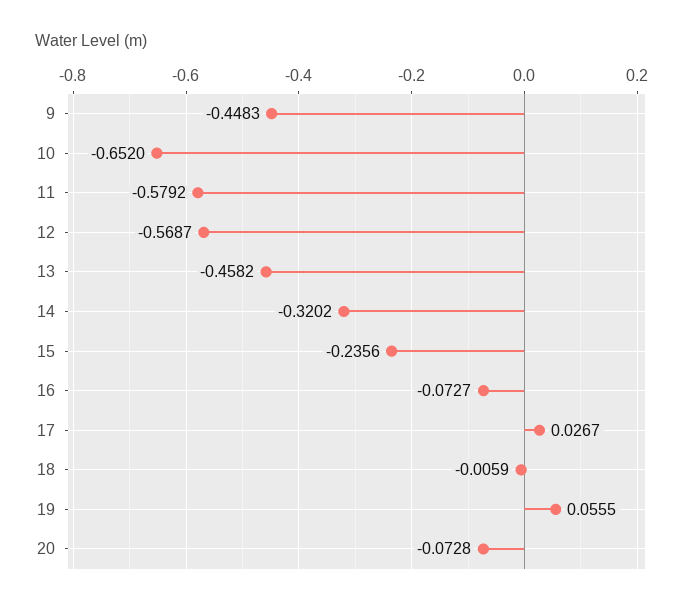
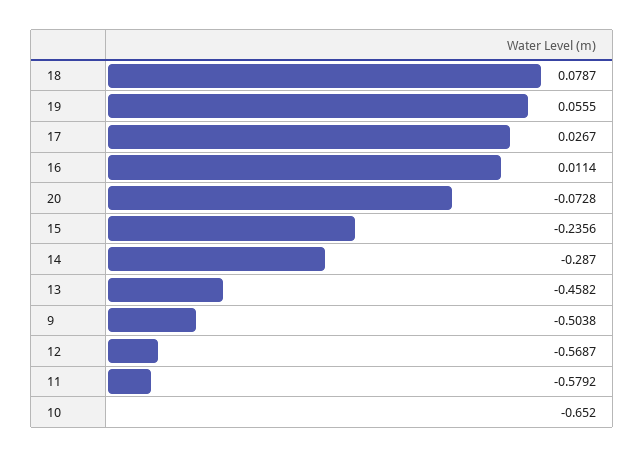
9: -0.4483 -> -0.5038
14: -0.3202 -> -0.287
16: -0.0727 -> 0.0114
18: -0.0059 -> 0.0787

